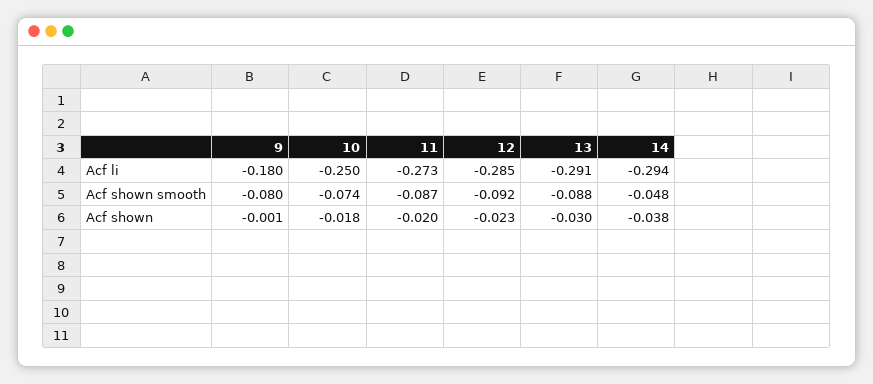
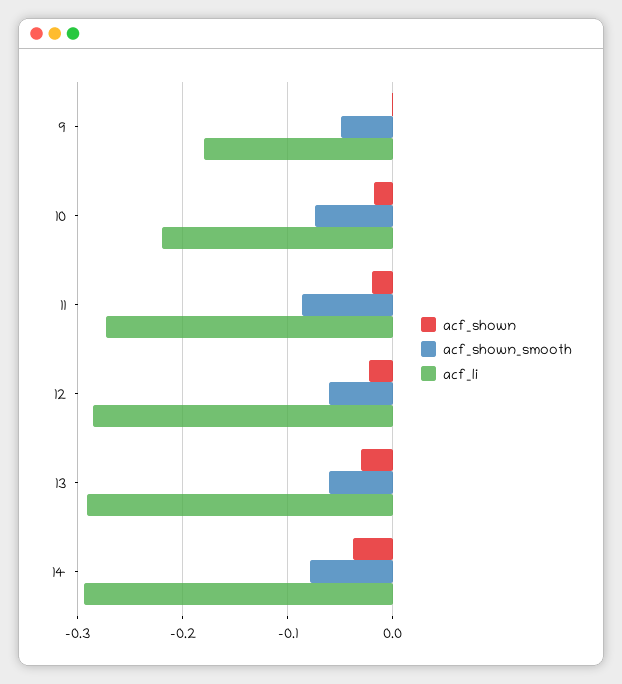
Acf li, 10: -0.25 -> -0.22
Acf shown smooth, 9: -0.08 -> -0.05
Acf shown smooth, 12: -0.092 -> -0.06
Acf shown smooth, 13: -0.088 -> -0.06
Acf shown smooth, 14: -0.048 -> -0.08

